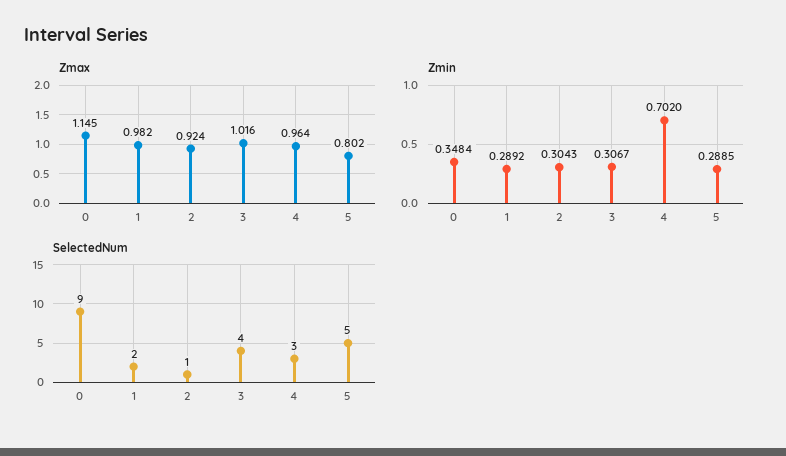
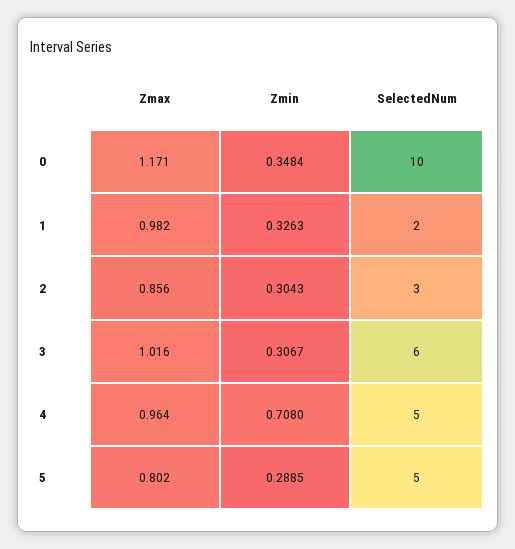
Zmax, 0: 1.145 -> 1.171
Zmax, 2: 0.924 -> 0.856
Zmin, 1: 0.2892 -> 0.3263
Zmin, 4: 0.702 -> 0.708
SelectedNum, 0: 9 -> 10
SelectedNum, 2: 1 -> 3
SelectedNum, 3: 4 -> 6
SelectedNum, 4: 3 -> 5

